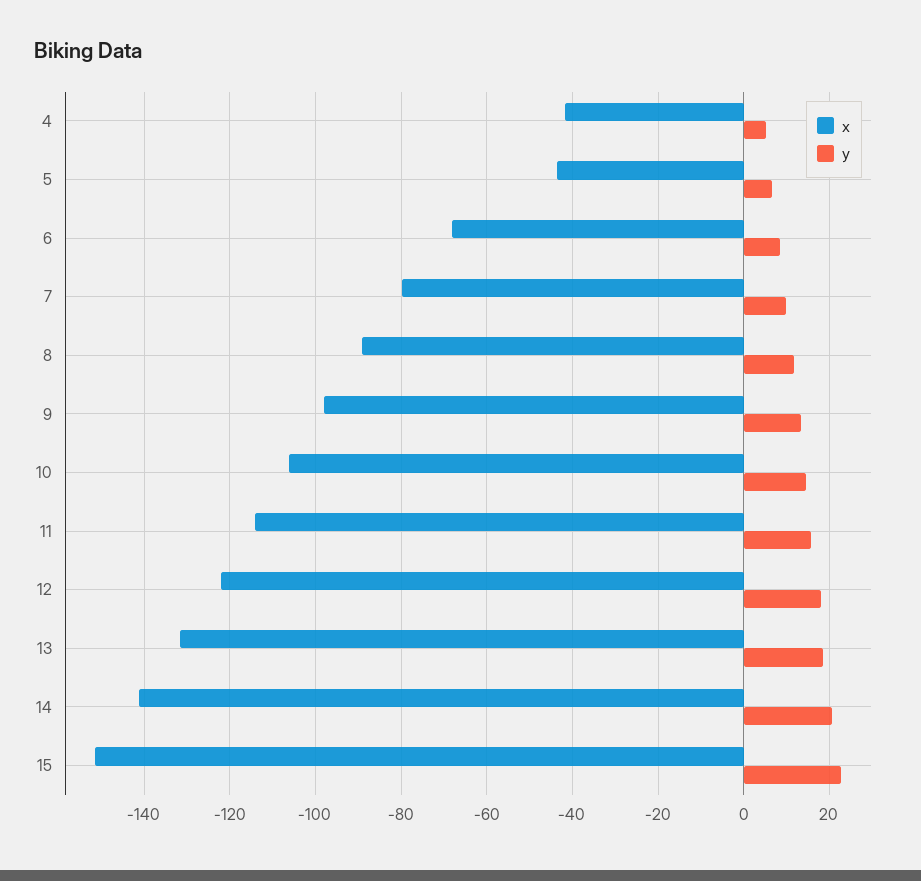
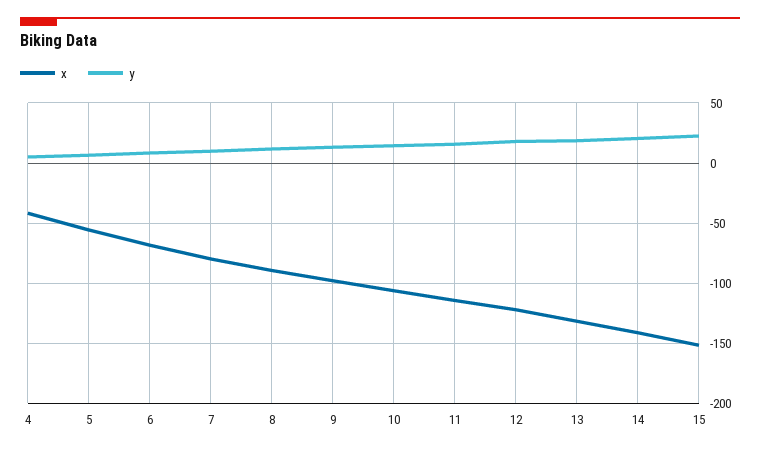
x, 5: -44 -> -55

